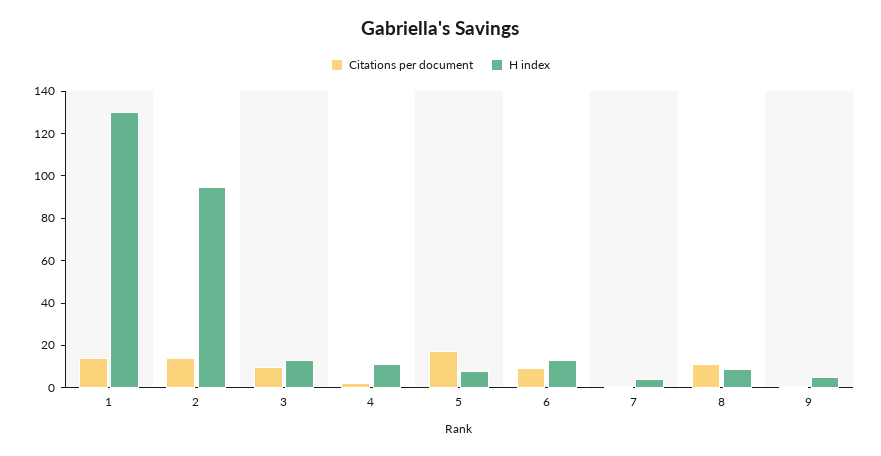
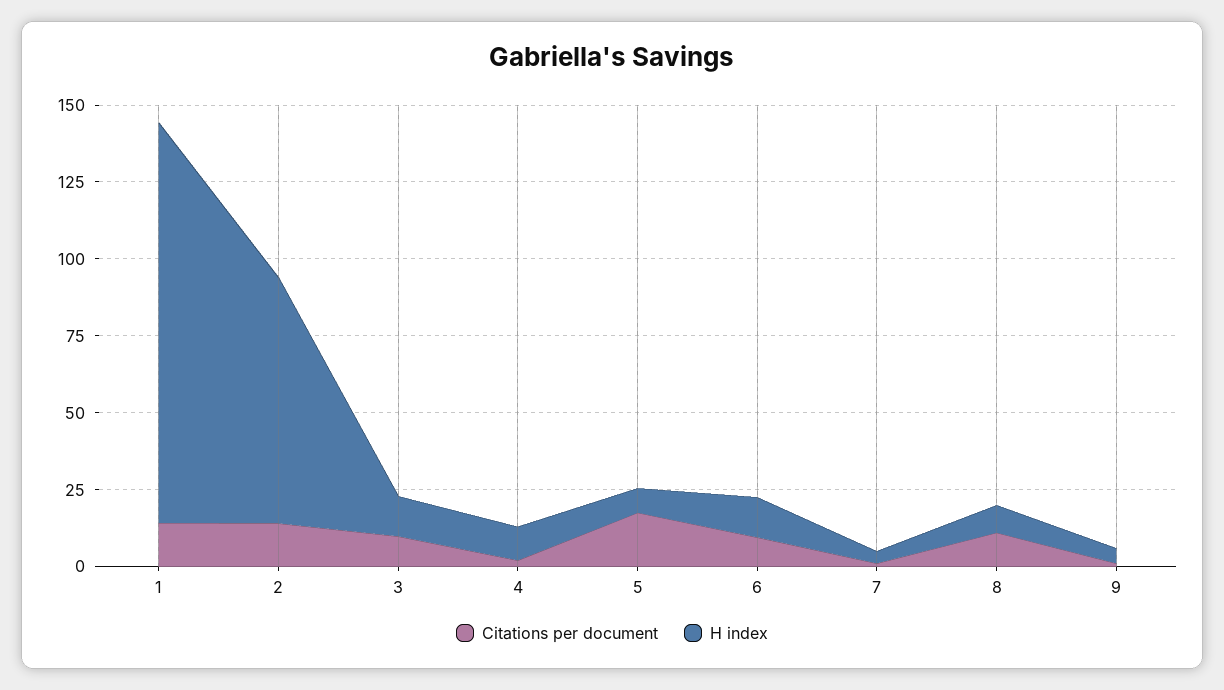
H index, 2: 95 -> 80

